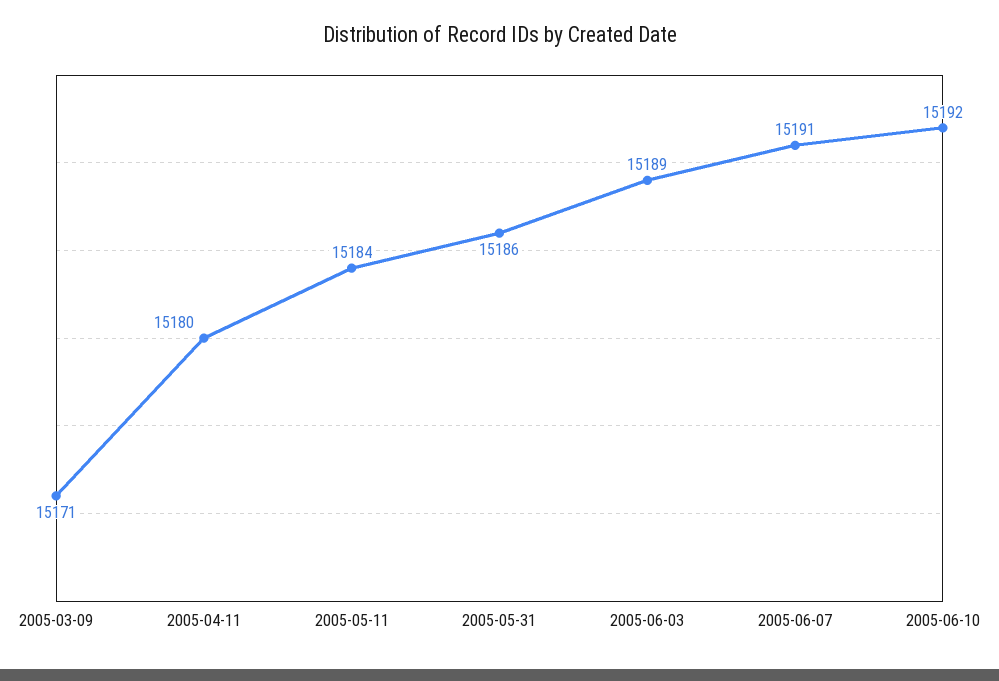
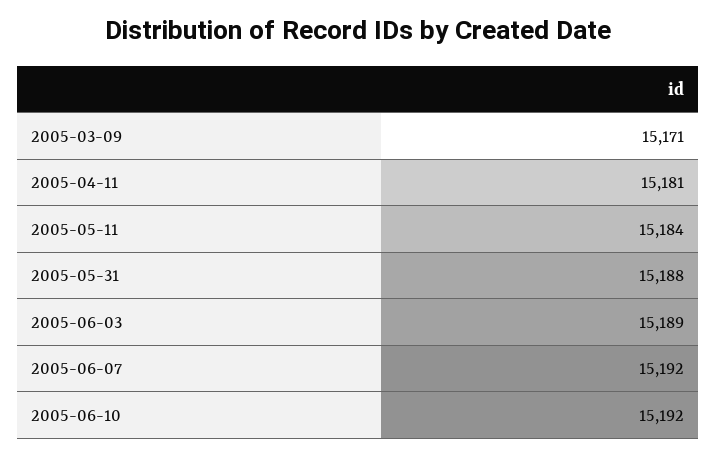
2005-04-11: 15180 -> 15181
2005-05-31: 15186 -> 15188
2005-06-07: 15191 -> 15192

